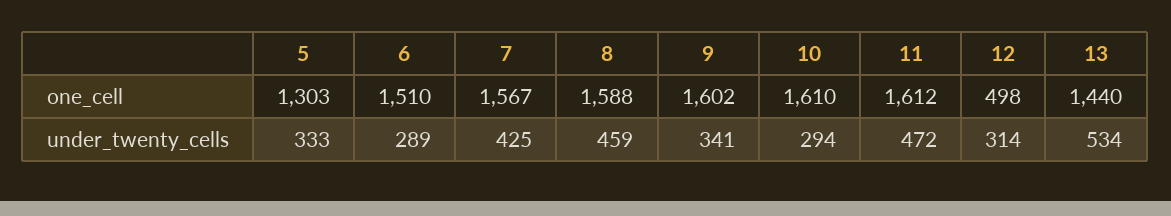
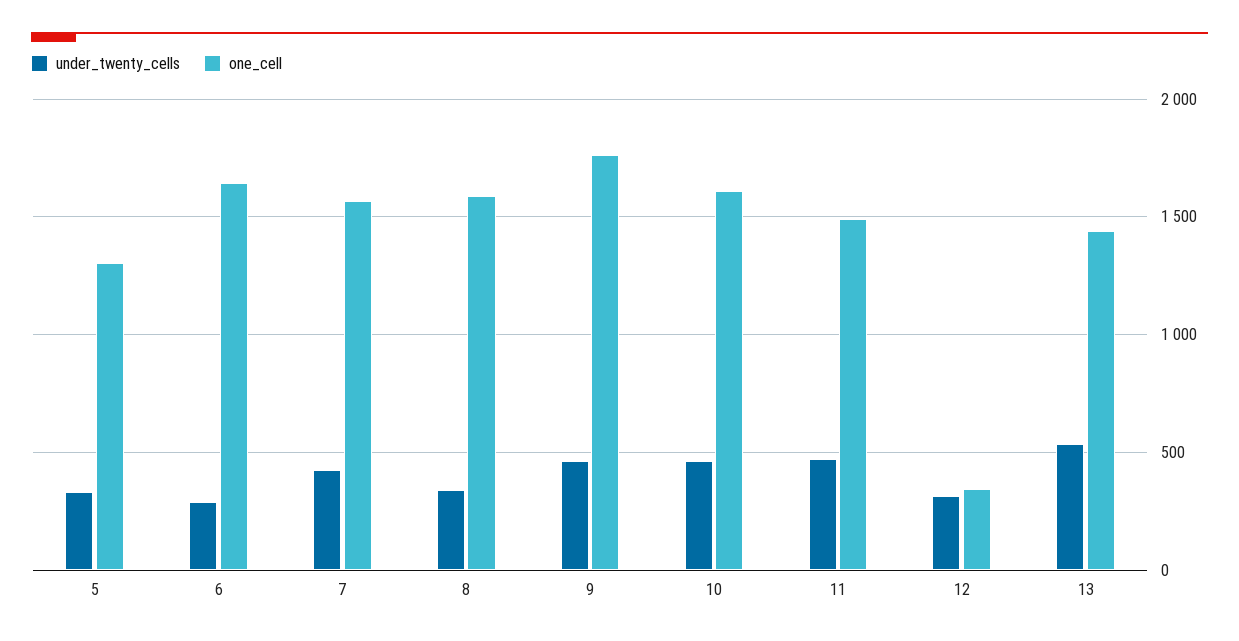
one_cell, 6: 1510 -> 1650
one_cell, 9: 1602 -> 1750
one_cell, 11: 1612 -> 1500
one_cell, 12: 498 -> 350
under_twenty_cells, 8: 459 -> 350
under_twenty_cells, 9: 341 -> 450
under_twenty_cells, 10: 294 -> 450

